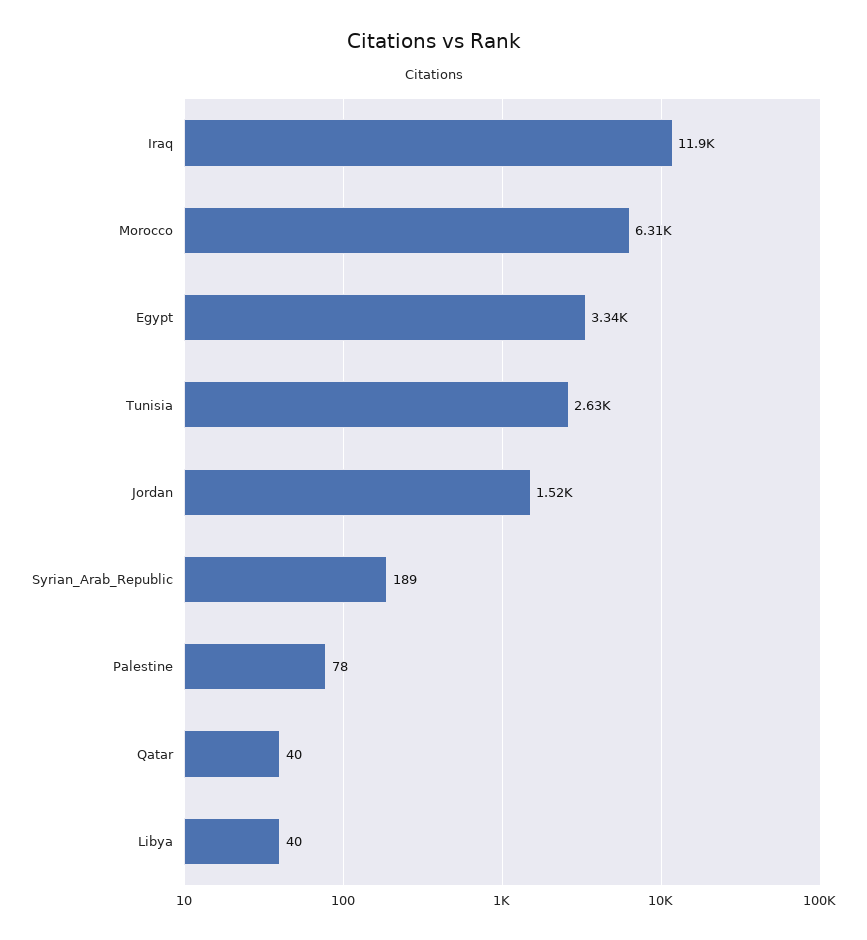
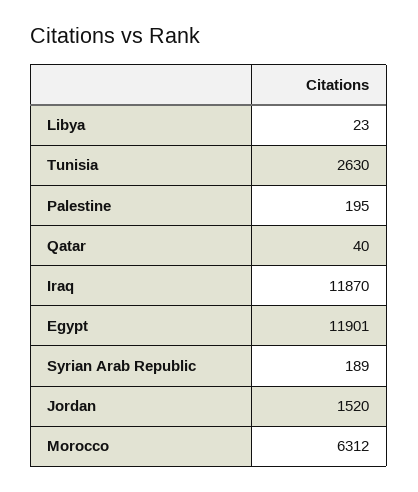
Egypt: 3340 -> 11901
Palestine: 78 -> 195
Libya: 40 -> 23

